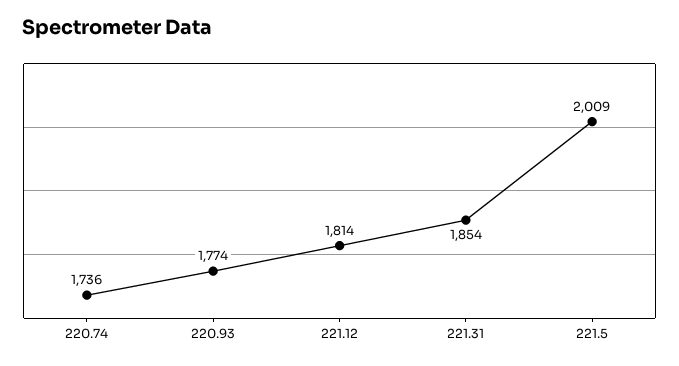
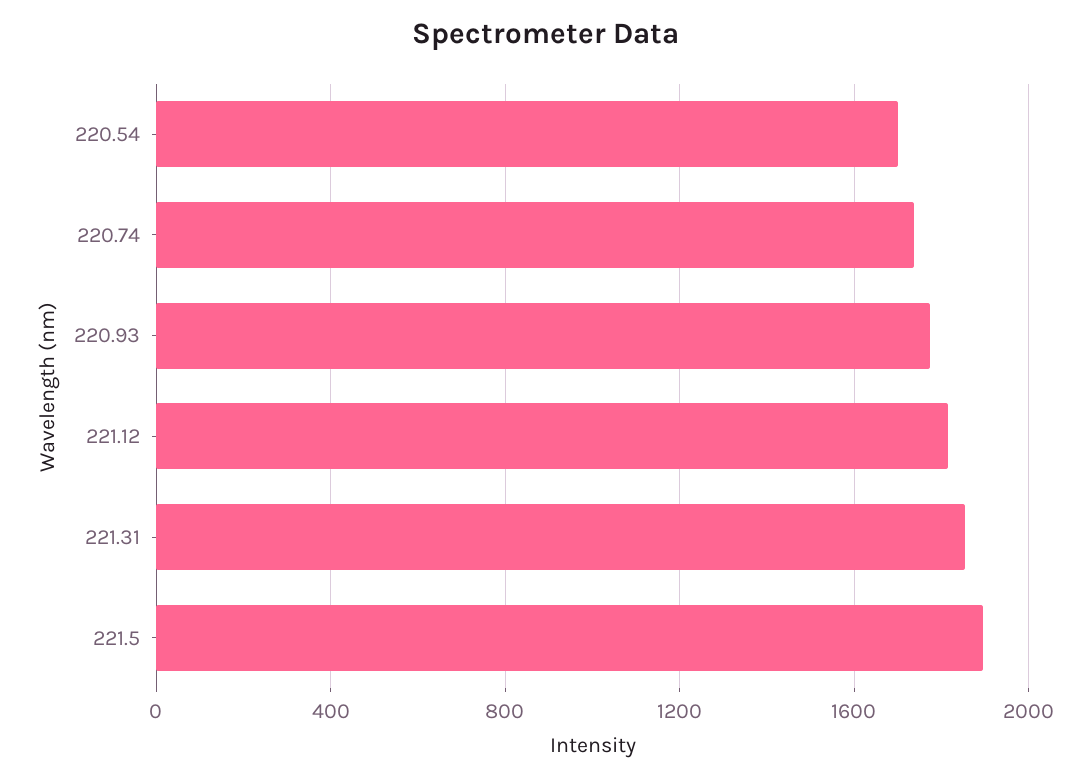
221.5: 2009 -> 1900
220.54: none -> 1700

